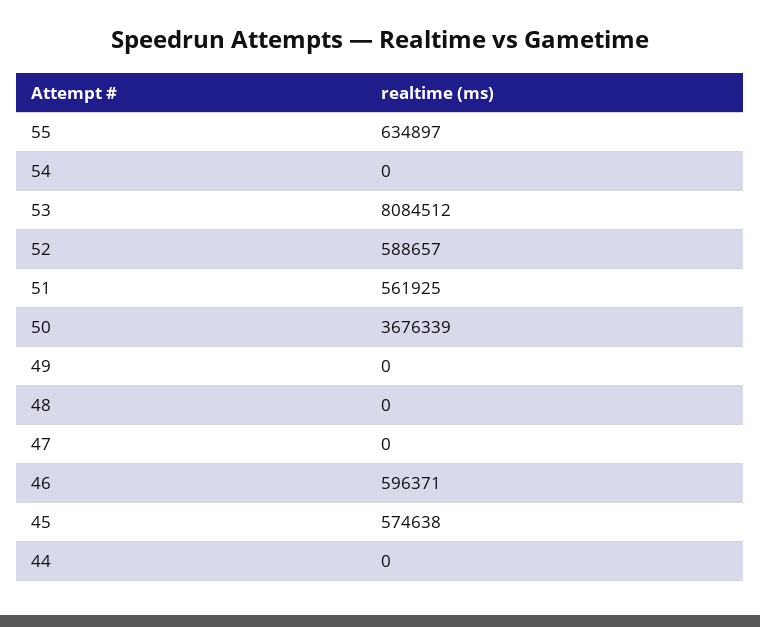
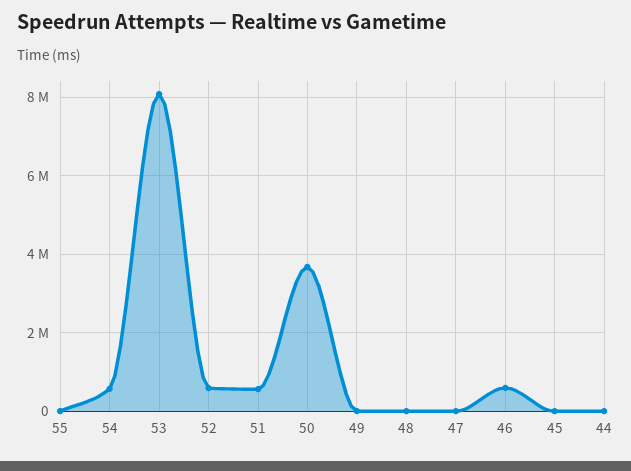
55: 634897 -> 0
54: 0 -> 600000
45: 574638 -> 0

